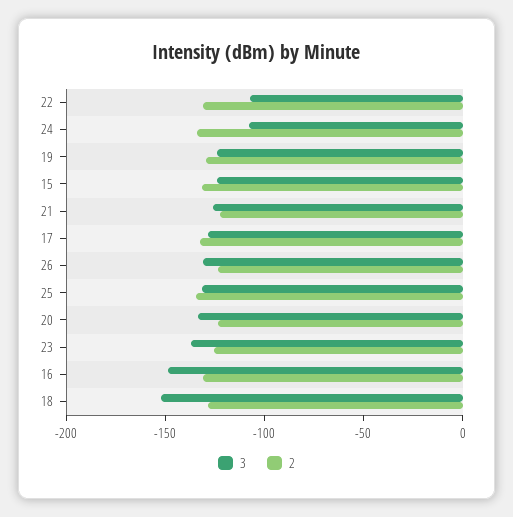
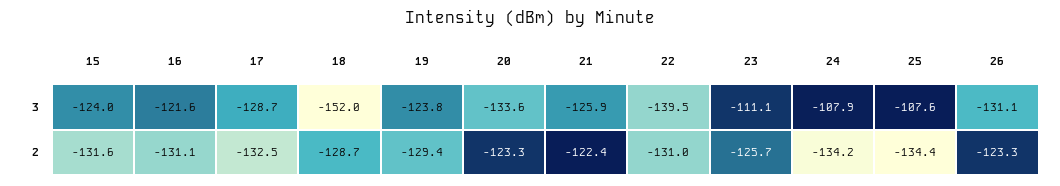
3, 22: -110 -> -139.5
3, 25: -130 -> -107.6
3, 23: -140 -> -111.1
3, 16: -150 -> -121.6

